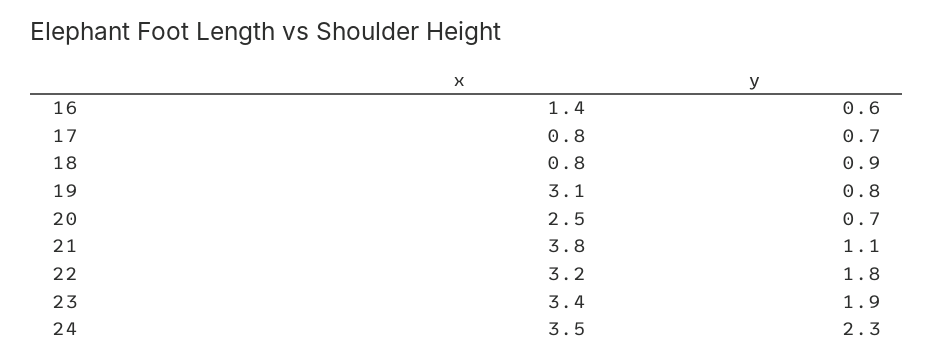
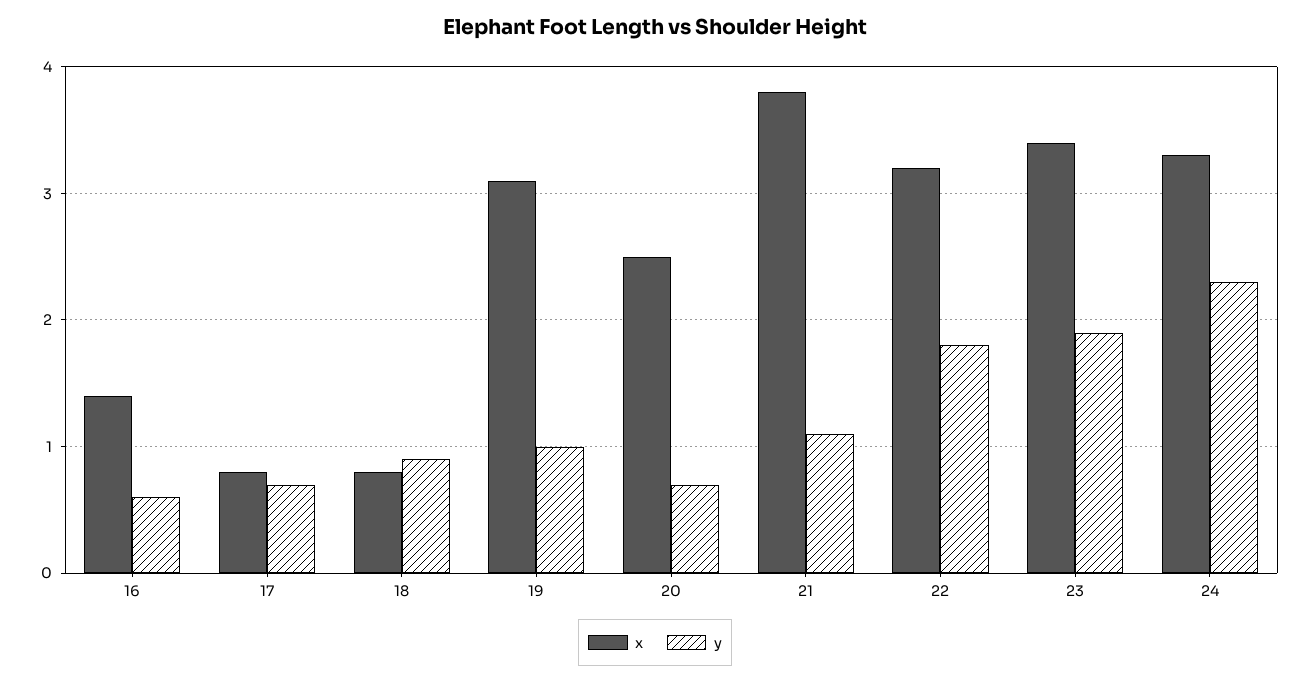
y, 19: 0.8 -> 1
x, 24: 3.5 -> 3.3

